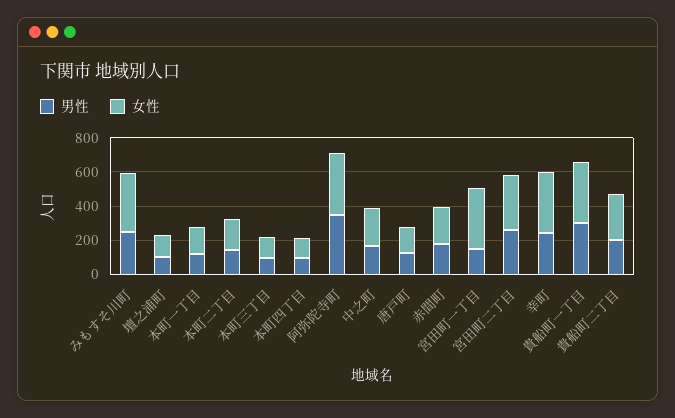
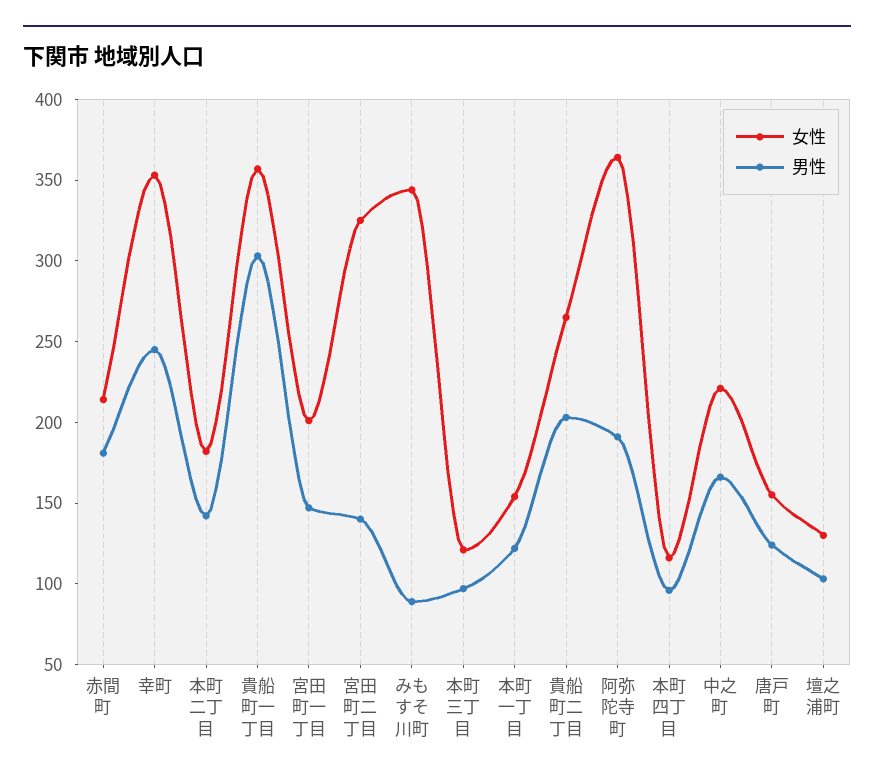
男性, みもすそ川町: 250 -> 90
男性, 阿弥陀寺町: 350 -> 190
女性, 宮田町一丁目: 350 -> 200
男性, 宮田町二丁目: 250 -> 140

